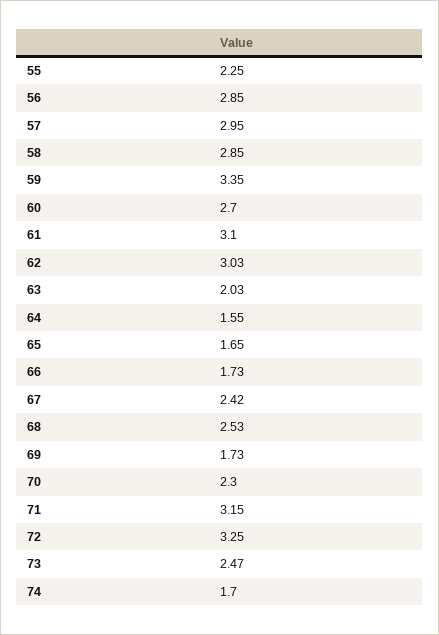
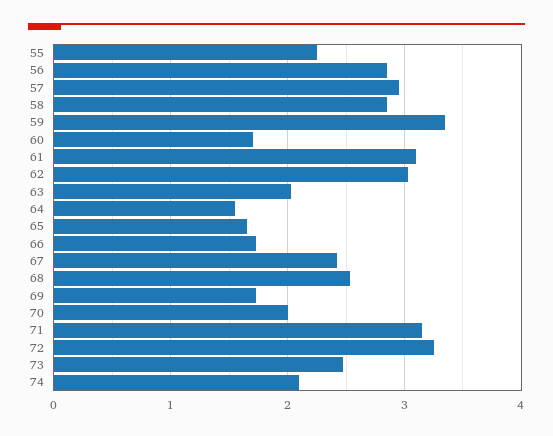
60: 2.7 -> 1.7
70: 2.3 -> 2
74: 1.7 -> 2.1

